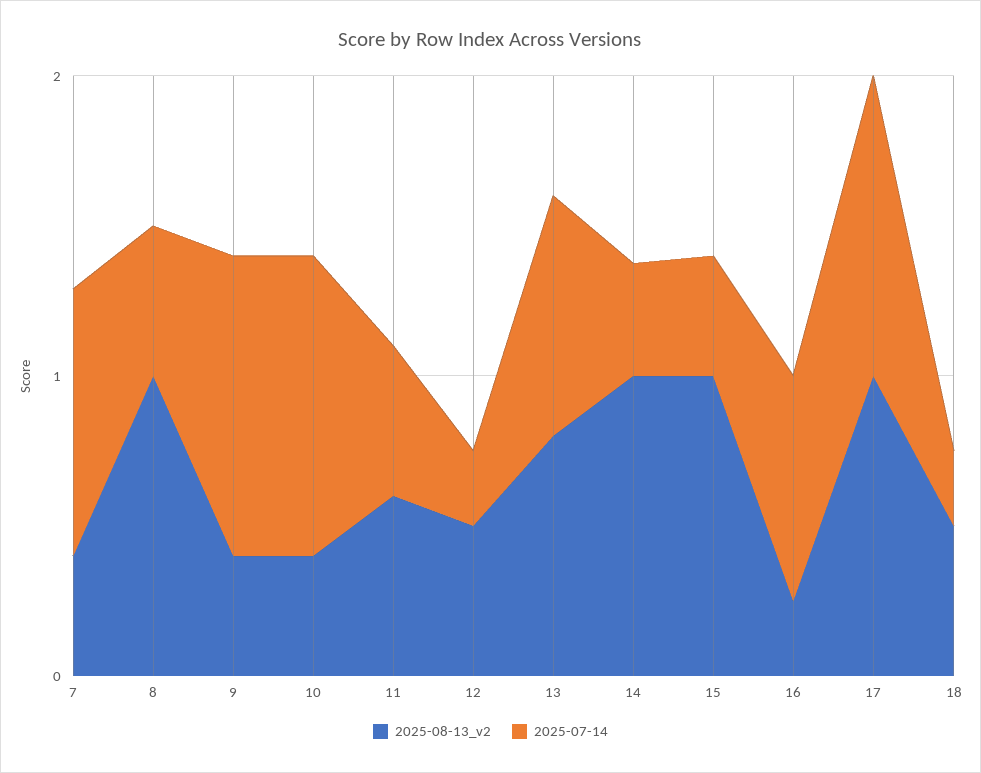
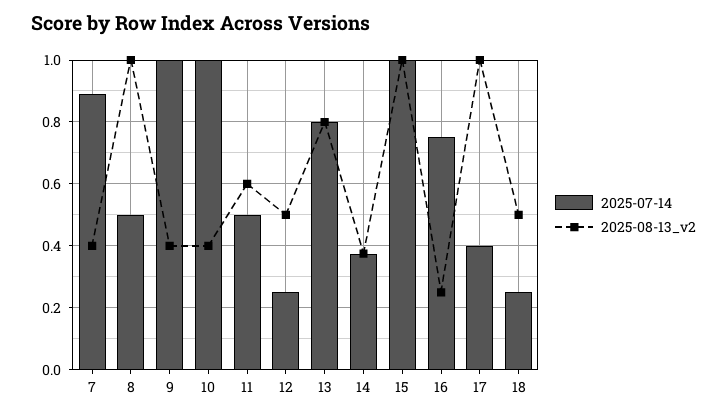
2025-08-13_v2, 14: 1 -> 0.38
2025-07-14, 15: 0.4 -> 1
2025-07-14, 17: 1 -> 0.4

